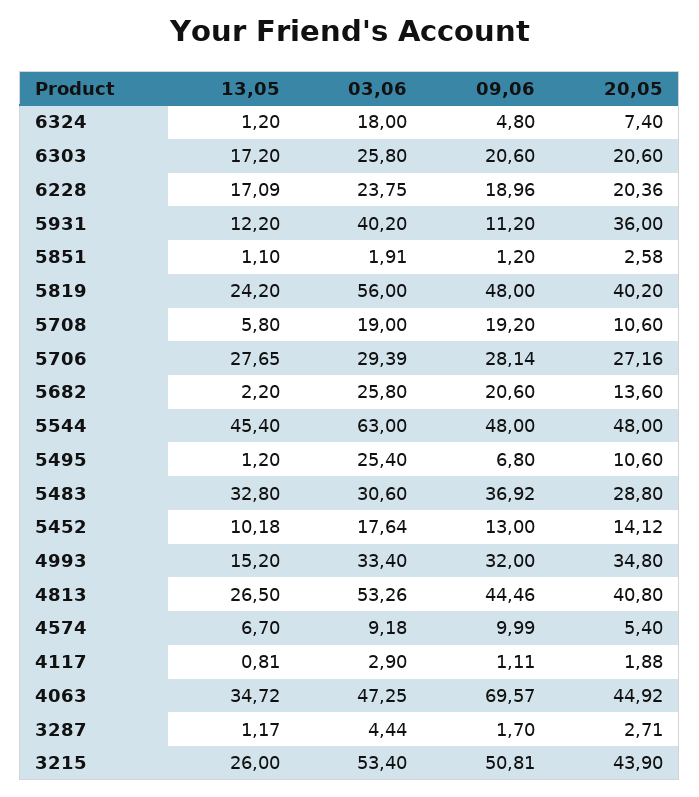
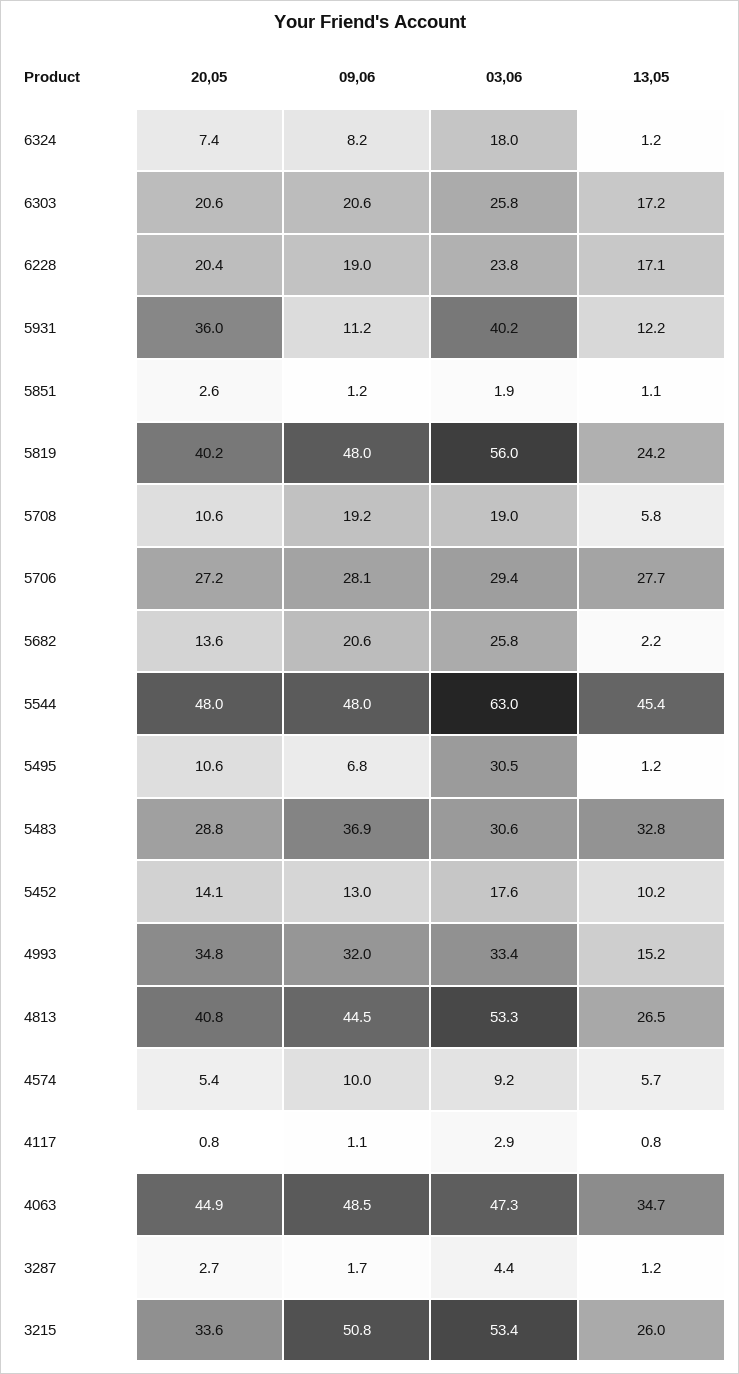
09,06, 6324: 4.8 -> 8.2
03,06, 5495: 25.4 -> 30.5
13,05, 4574: 6.7 -> 5.7
20,05, 4117: 1.88 -> 0.8
09,06, 4063: 69.57 -> 48.5
20,05, 3215: 43.9 -> 33.6

